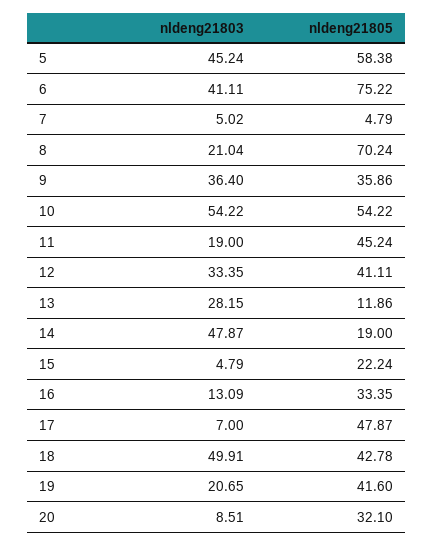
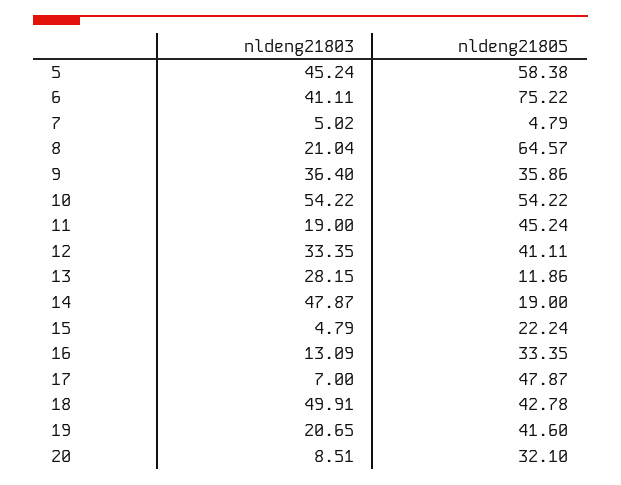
nldeng21805, 8: 70.24 -> 64.57

